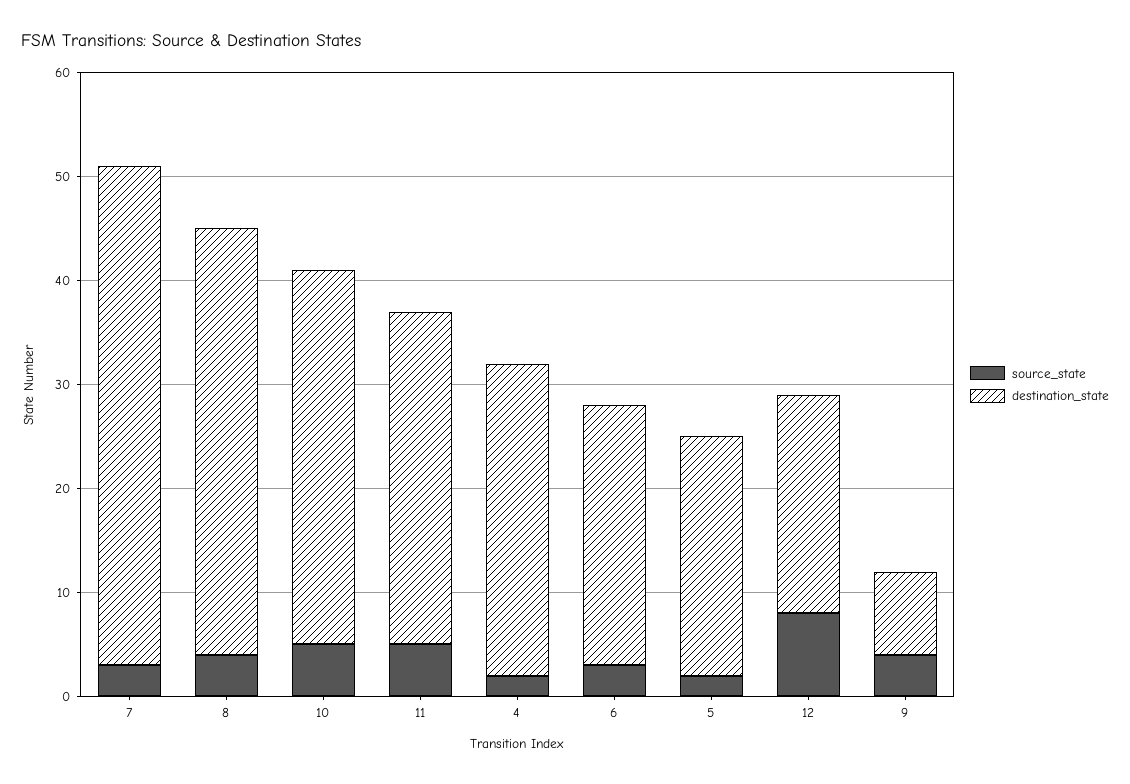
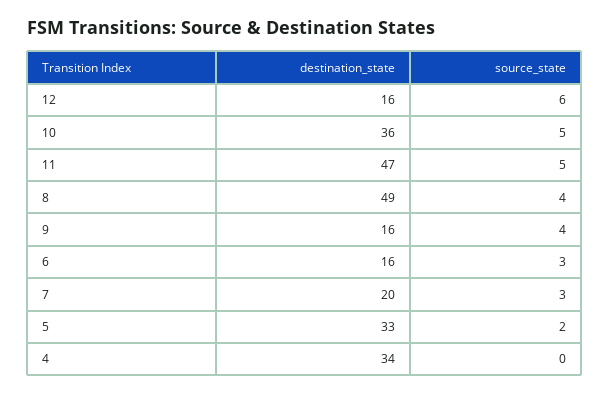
destination_state, 7: 48 -> 20
destination_state, 8: 41 -> 49
destination_state, 11: 32 -> 47
source_state, 4: 2 -> 0
destination_state, 4: 30 -> 34
destination_state, 6: 25 -> 16
destination_state, 5: 23 -> 33
source_state, 12: 8 -> 6
destination_state, 12: 21 -> 16
destination_state, 9: 8 -> 16

